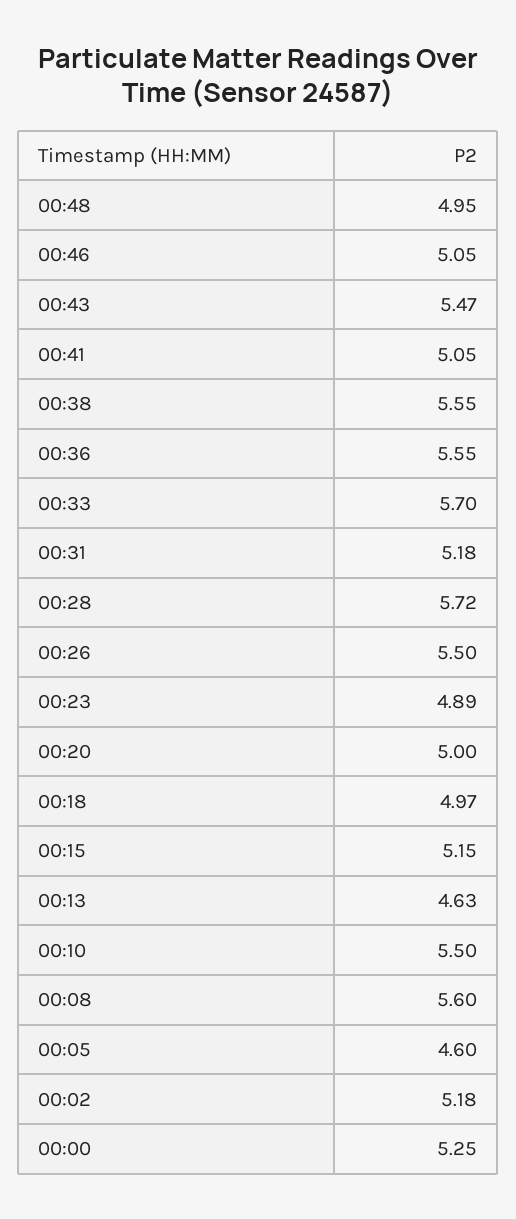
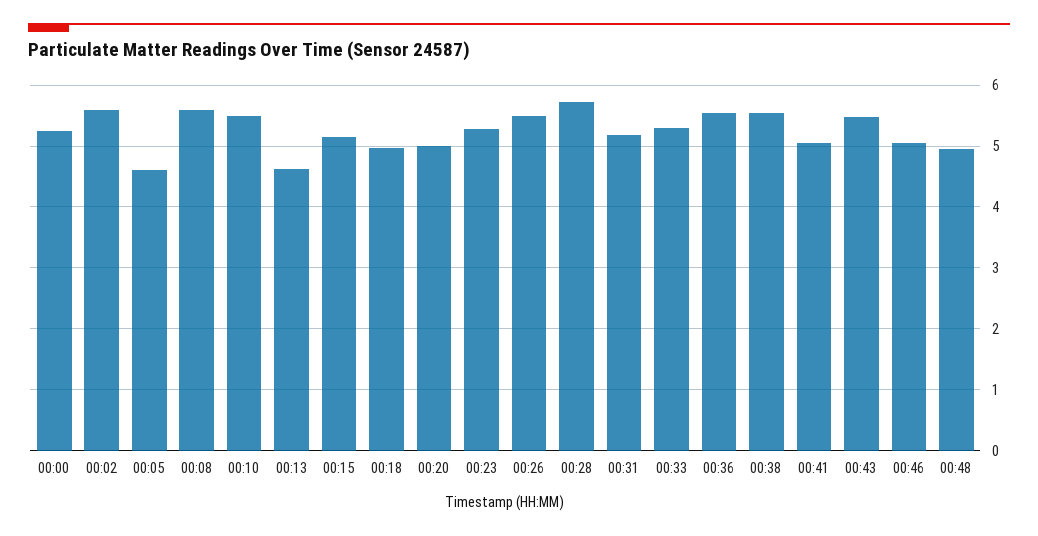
00:33: 5.7 -> 5.3
00:23: 4.89 -> 5.3
00:02: 5.18 -> 5.6

